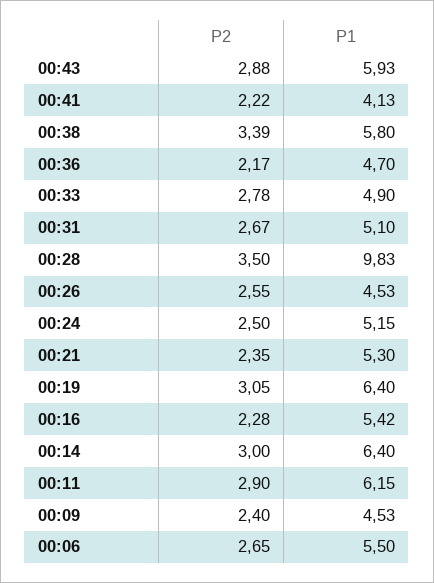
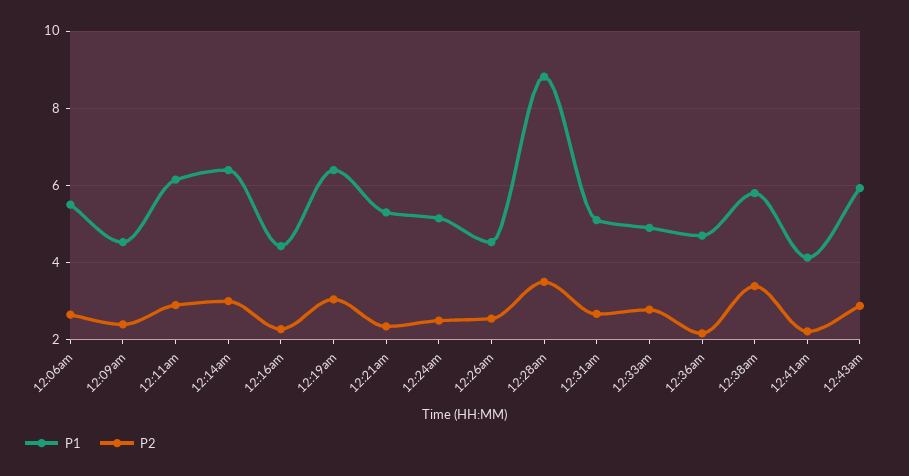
P1, 00:28: 9.83 -> 8.8
P1, 00:16: 5.42 -> 4.4

